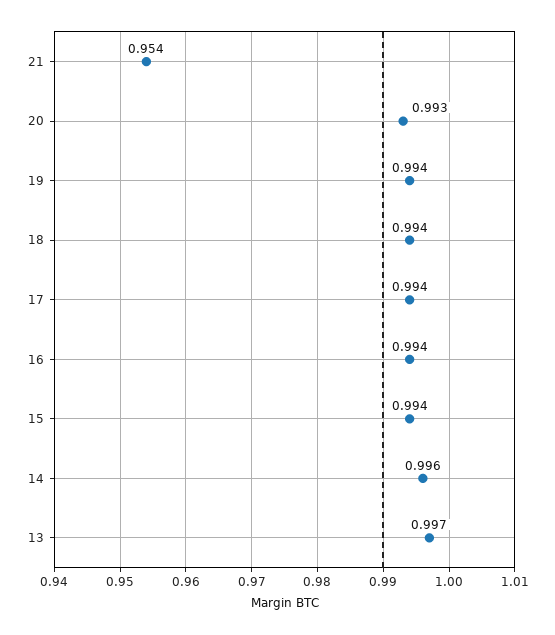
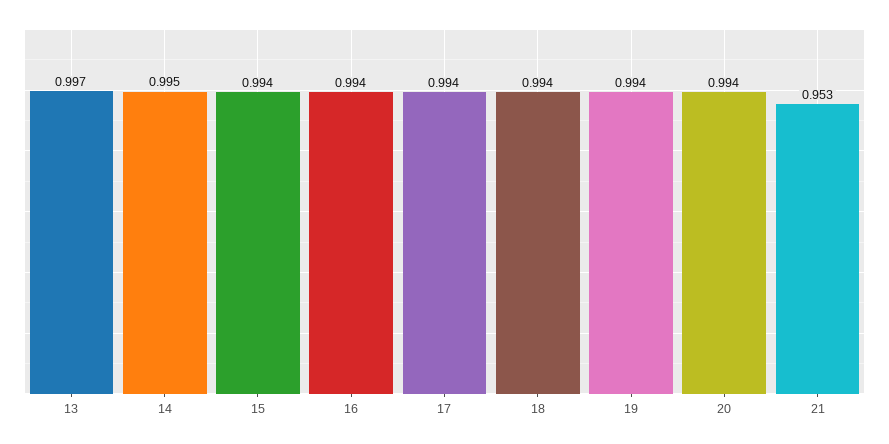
21: 0.954 -> 0.953
20: 0.993 -> 0.994
14: 0.996 -> 0.995

